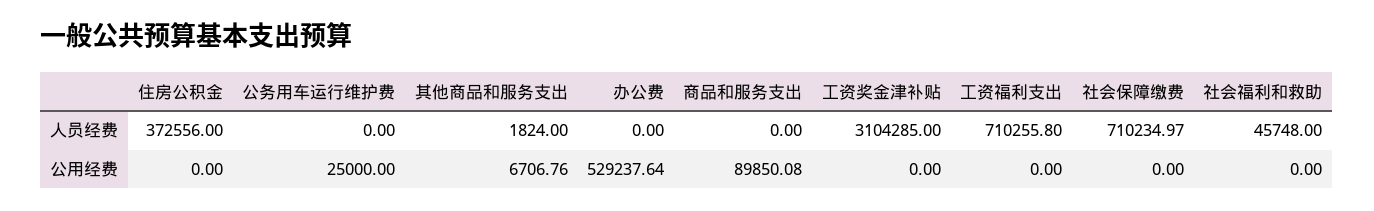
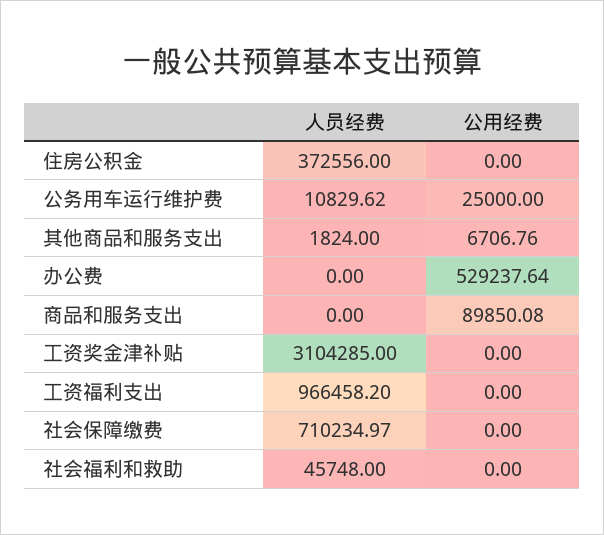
公务用车运行维护费, 人员经费: 0 -> 10829.62
工资福利支出, 人员经费: 710255.8 -> 966458.2

